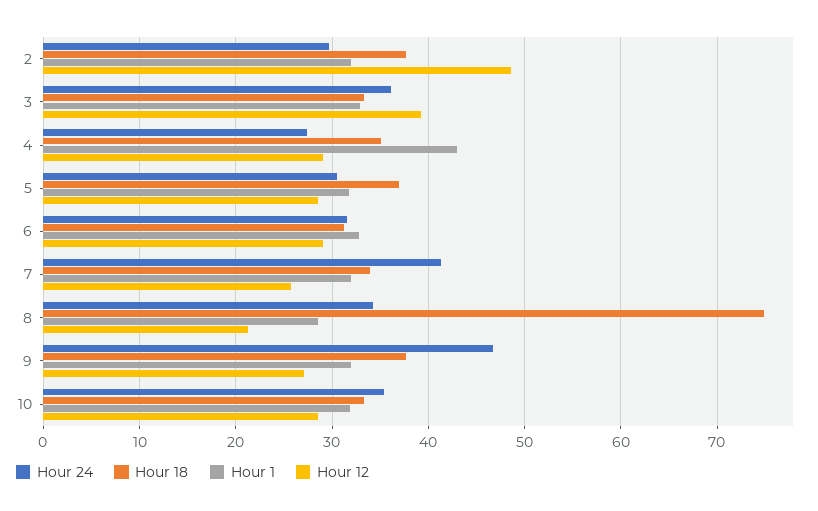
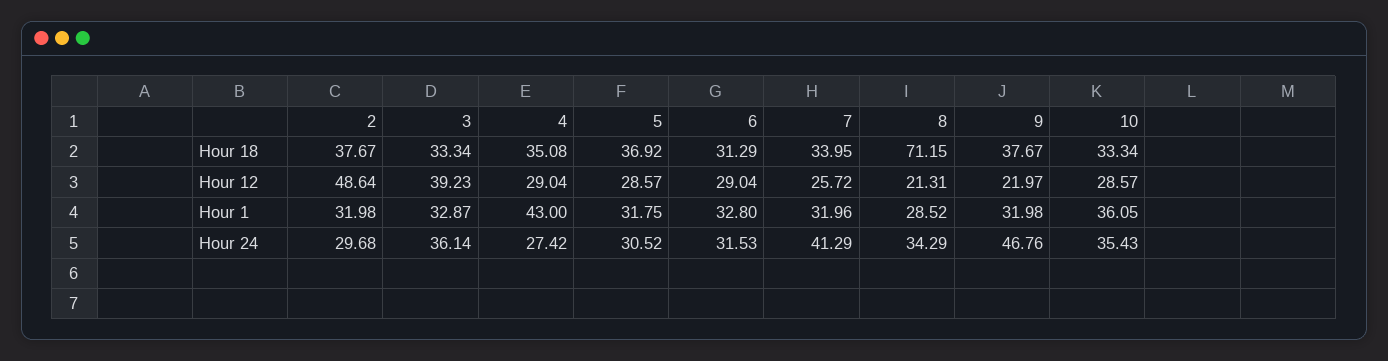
Hour 18, 8: 75 -> 71.15
Hour 12, 9: 27 -> 21.97
Hour 1, 10: 32 -> 36.05

